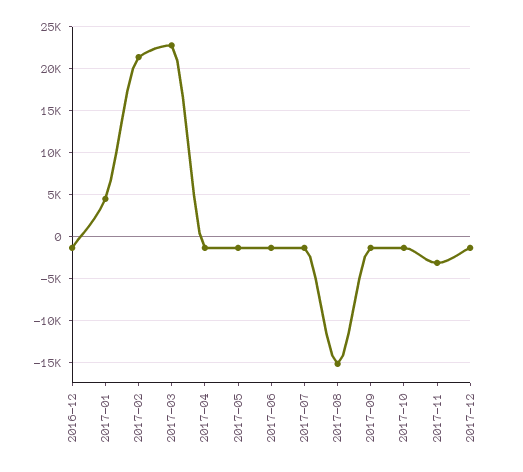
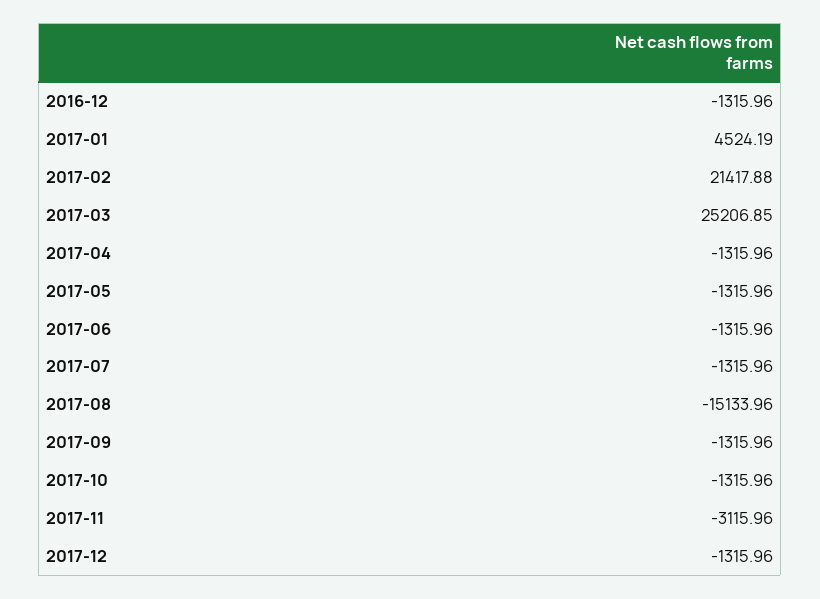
2017-03: 23000 -> 25206.85

